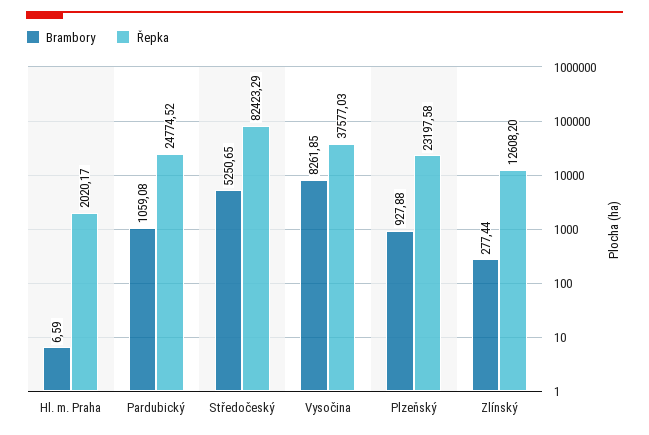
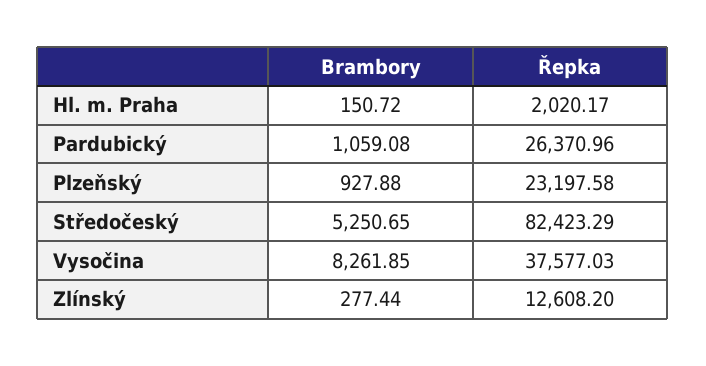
Brambory, Hl. m. Praha: 6.59 -> 150.72
Řepka, Pardubický: 24774.52 -> 26370.96

